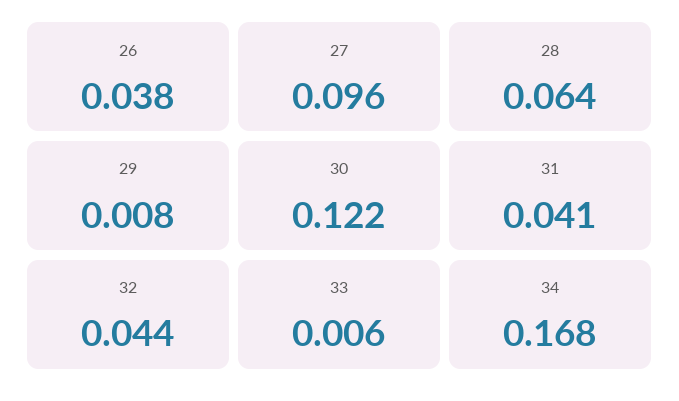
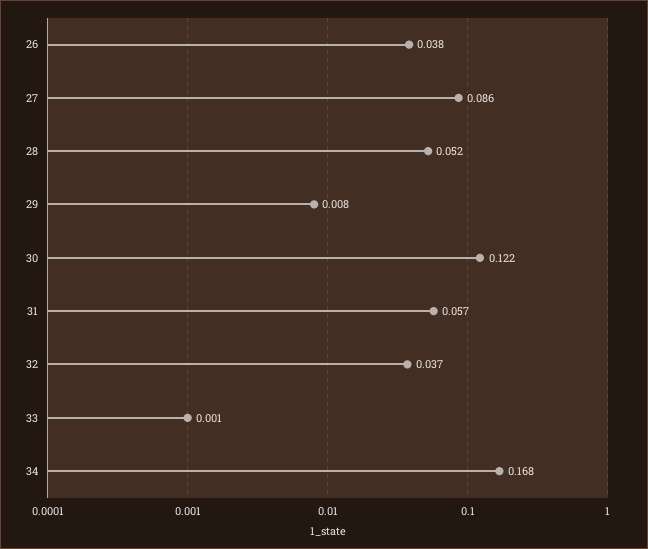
27: 0.096 -> 0.086
28: 0.064 -> 0.052
31: 0.041 -> 0.057
32: 0.044 -> 0.037
33: 0.006 -> 0.001

